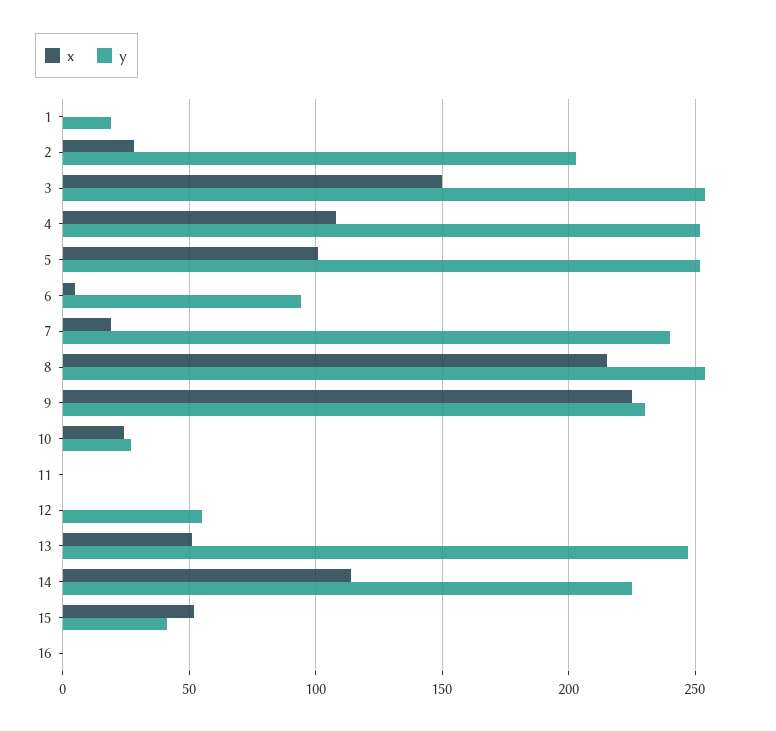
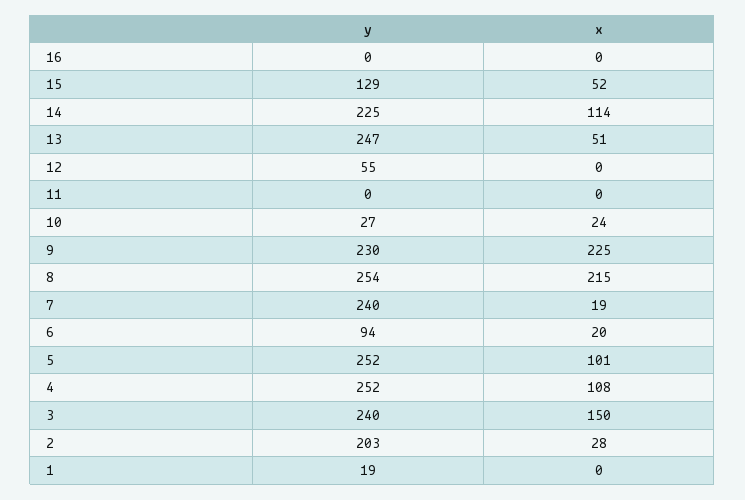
y, 3: 255 -> 240
x, 6: 5 -> 20
y, 15: 40 -> 129

